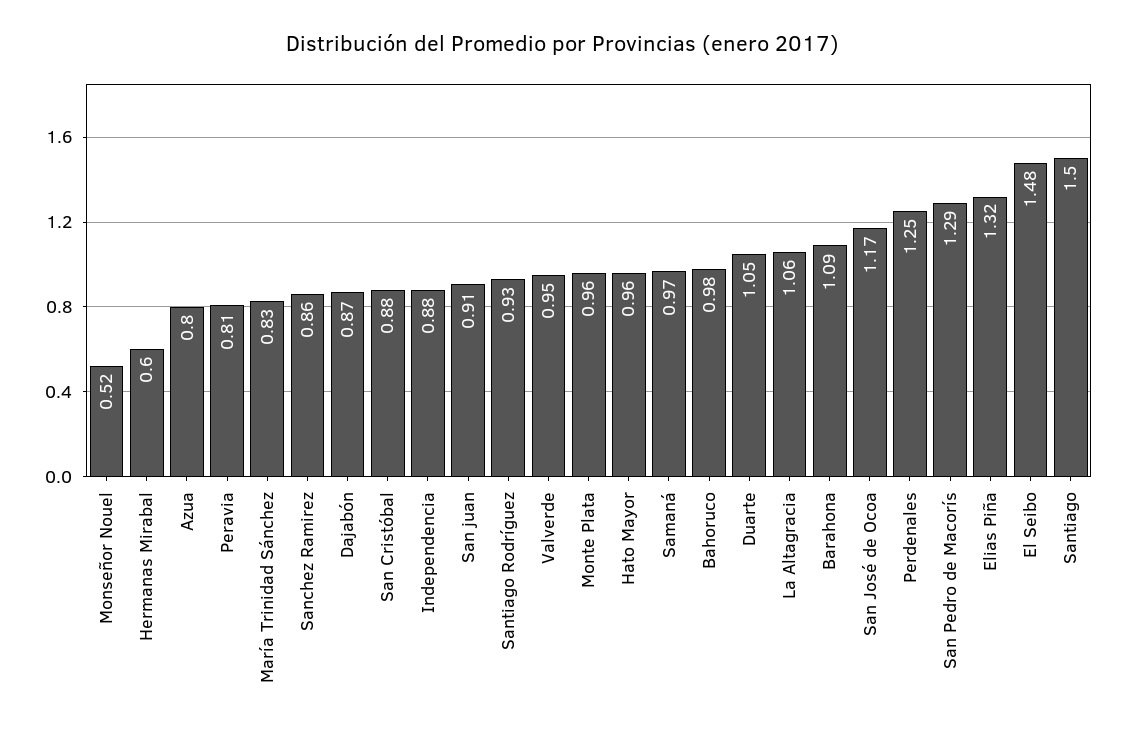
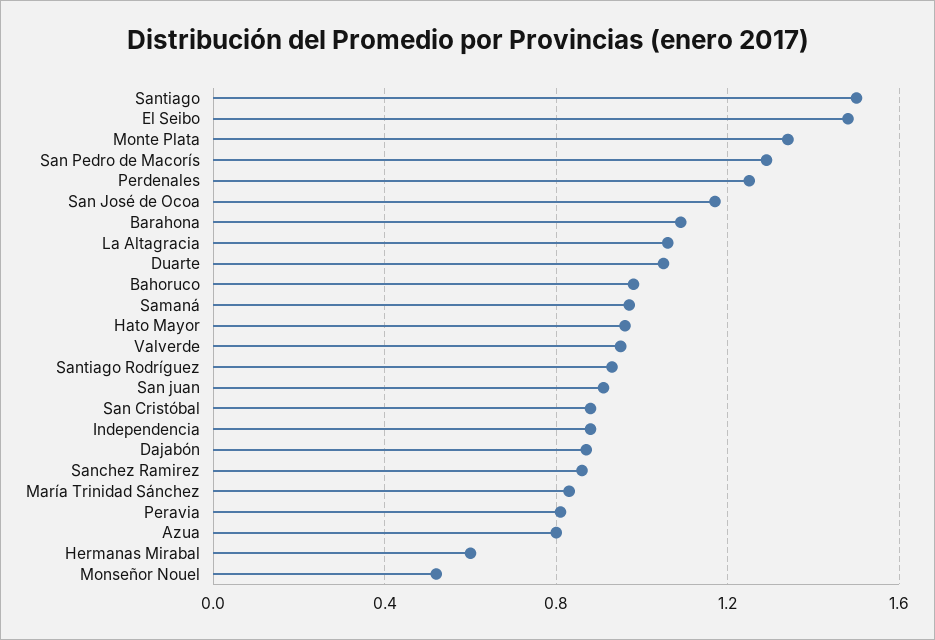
Monte Plata: 0.96 -> 1.35
Elias Piña: 1.32 -> none

